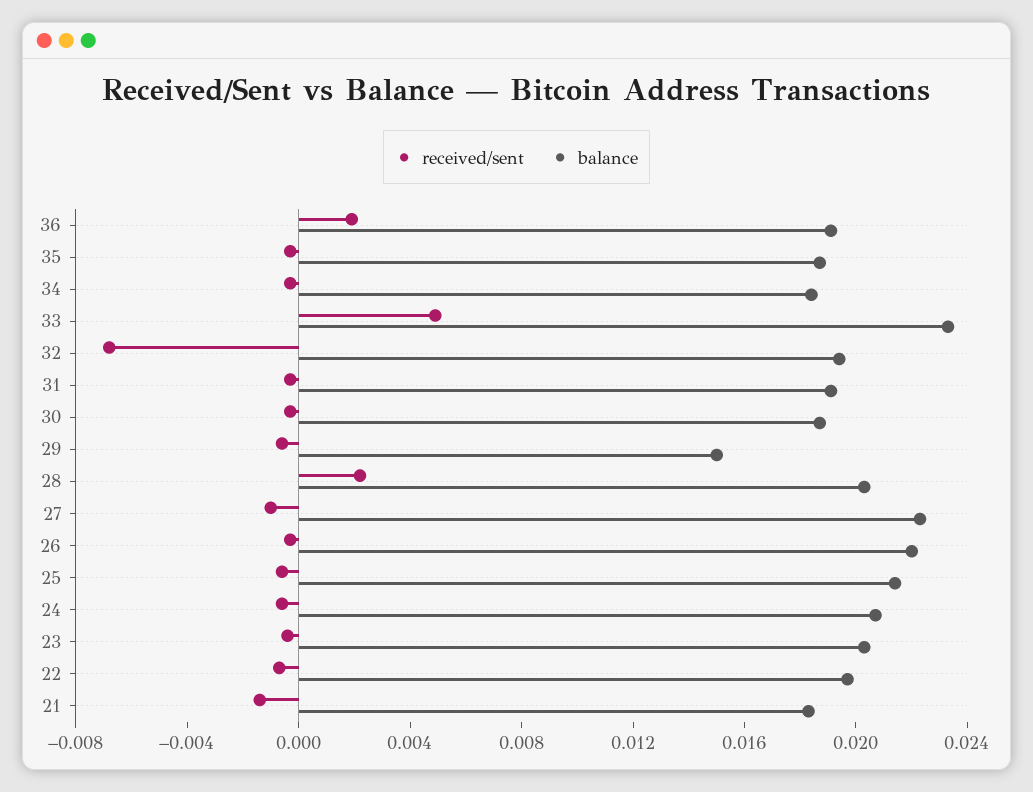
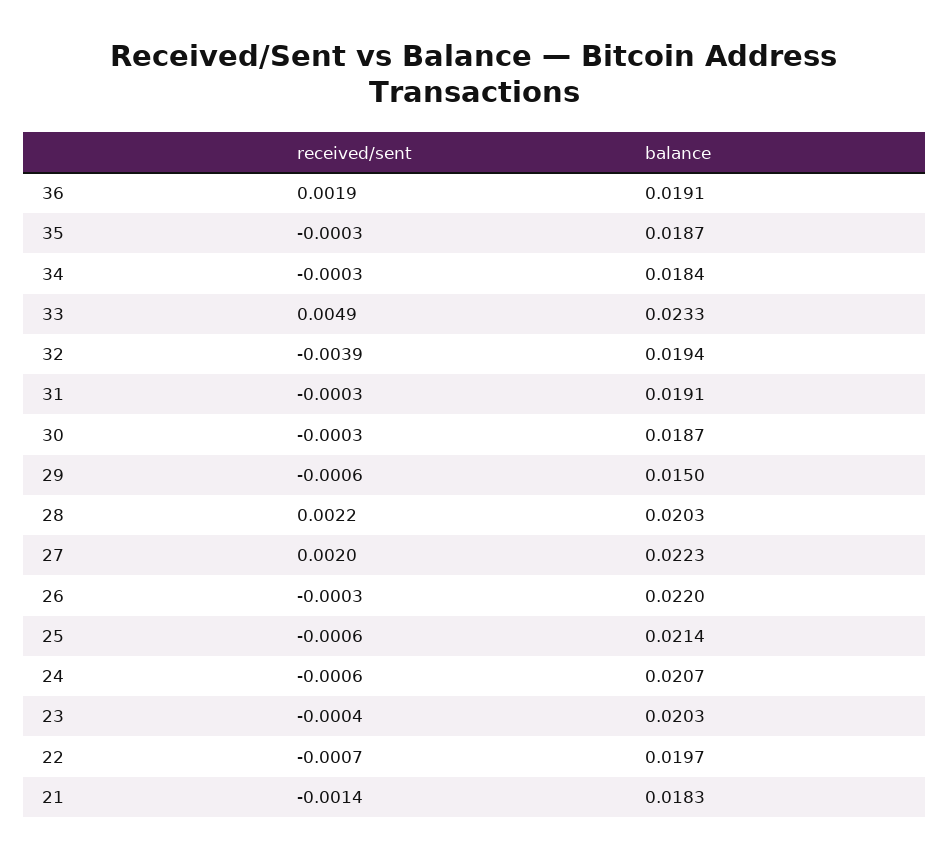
received/sent, 32: -0.007 -> -0.0039
received/sent, 27: -0.001 -> 0.002

